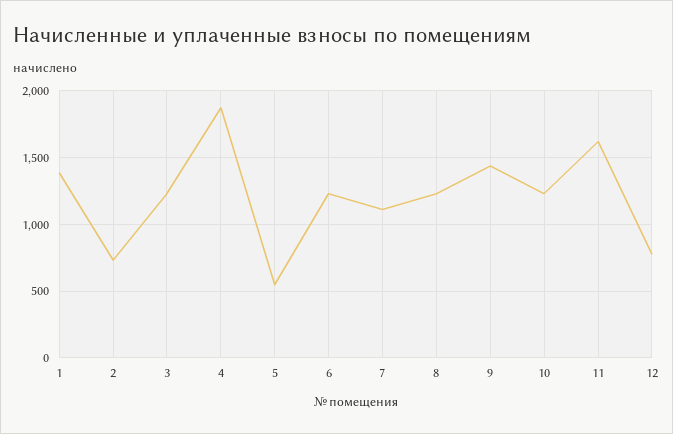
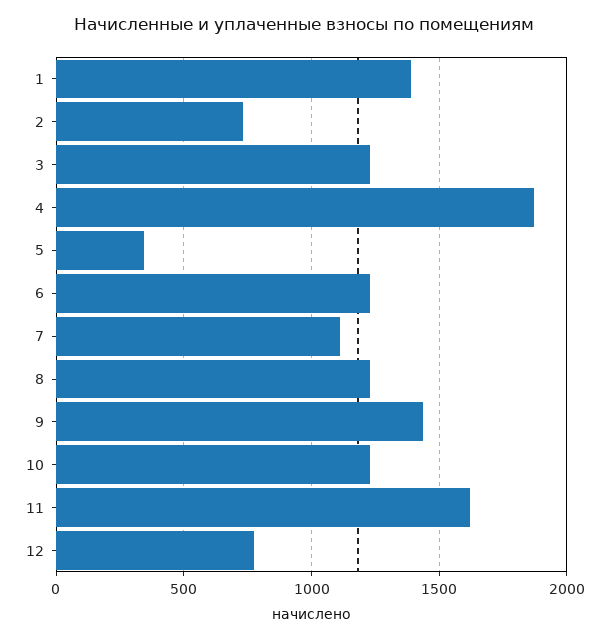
5: 550 -> 350

